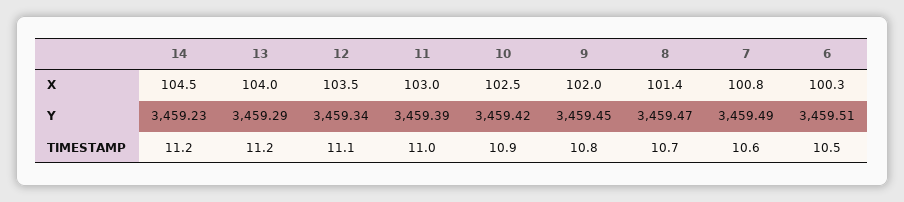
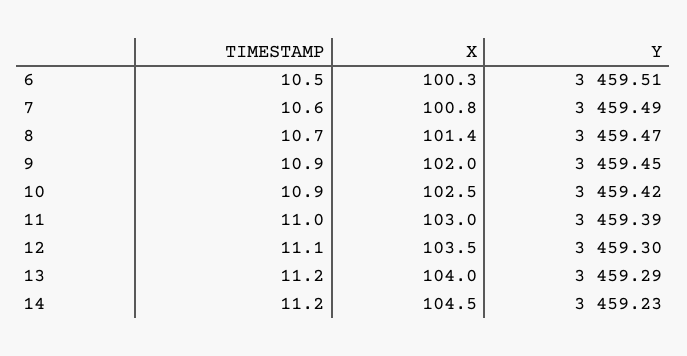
12, Y: 3459.34 -> 3459.3
9, TIMESTAMP: 10.8 -> 10.9

